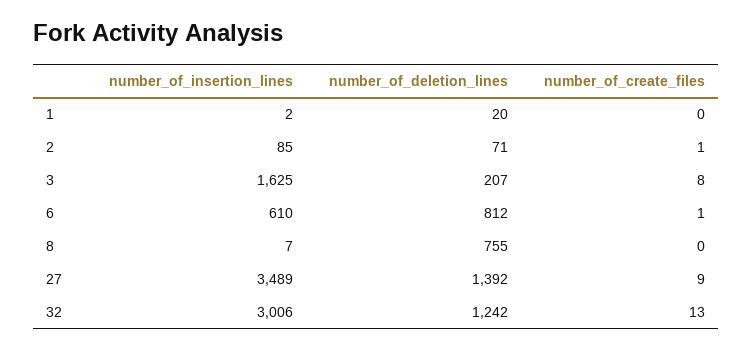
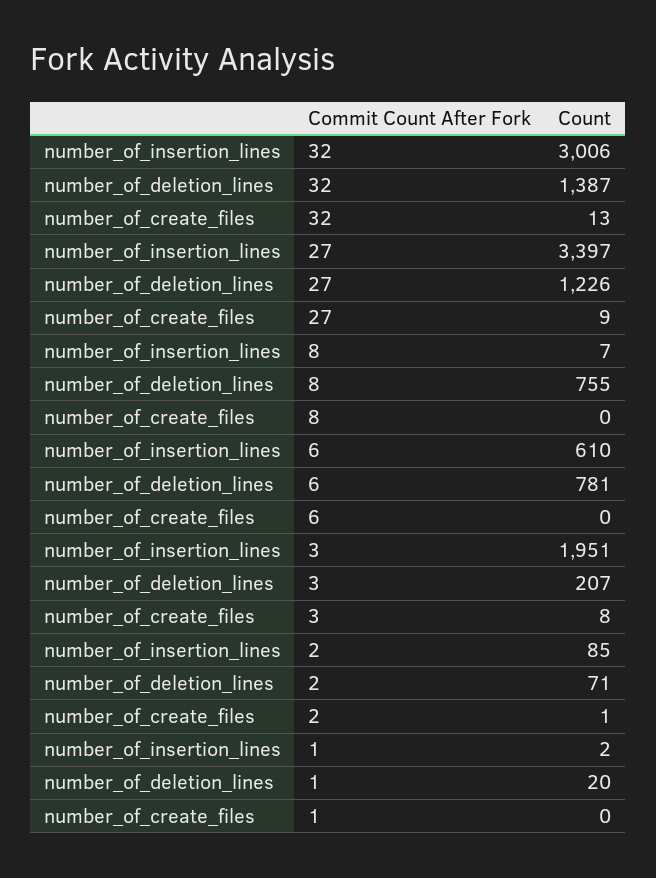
number_of_insertion_lines, 3: 1625 -> 1951
number_of_deletion_lines, 6: 812 -> 781
number_of_create_files, 6: 1 -> 0
number_of_insertion_lines, 27: 3489 -> 3397
number_of_deletion_lines, 27: 1392 -> 1226
number_of_deletion_lines, 32: 1242 -> 1387

